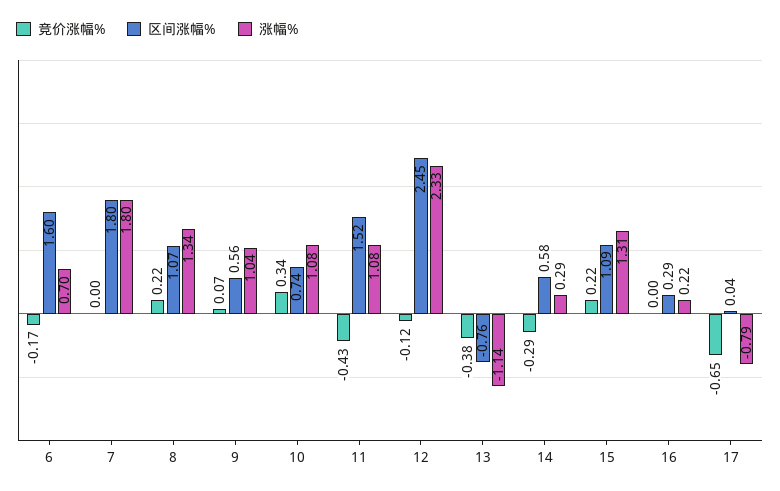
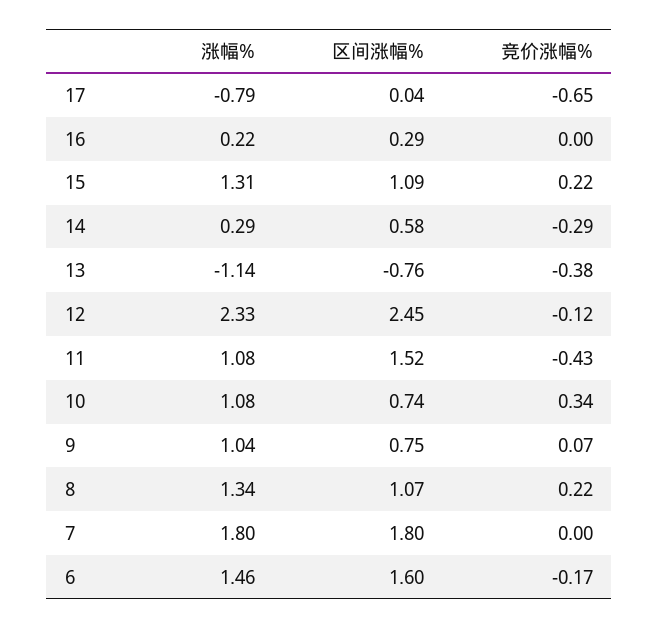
涨幅%, 6: 0.7 -> 1.46
区间涨幅%, 9: 0.56 -> 0.75

